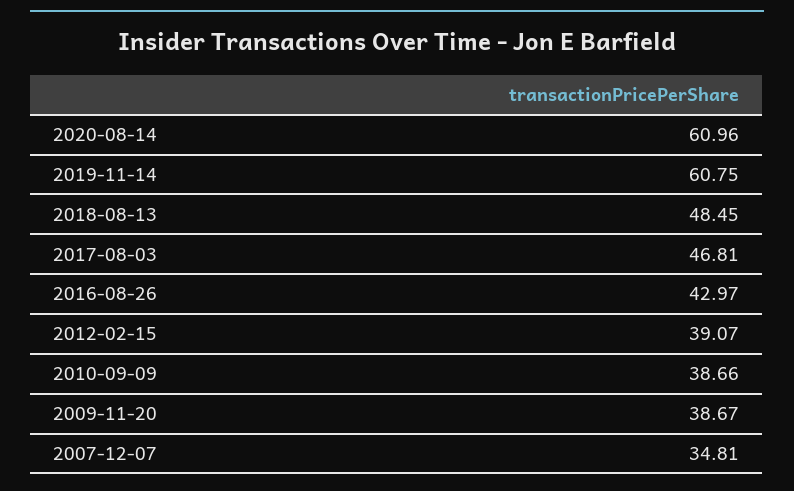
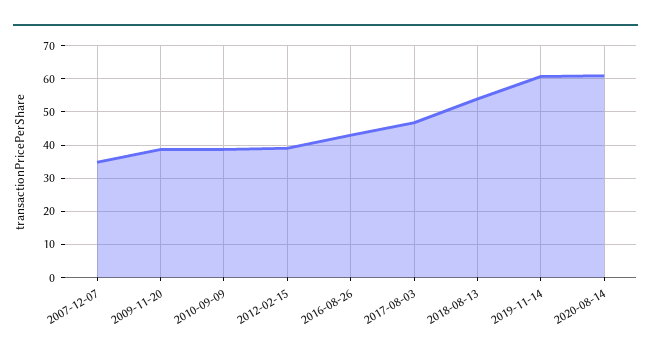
2018-08-13: 48.45 -> 54

